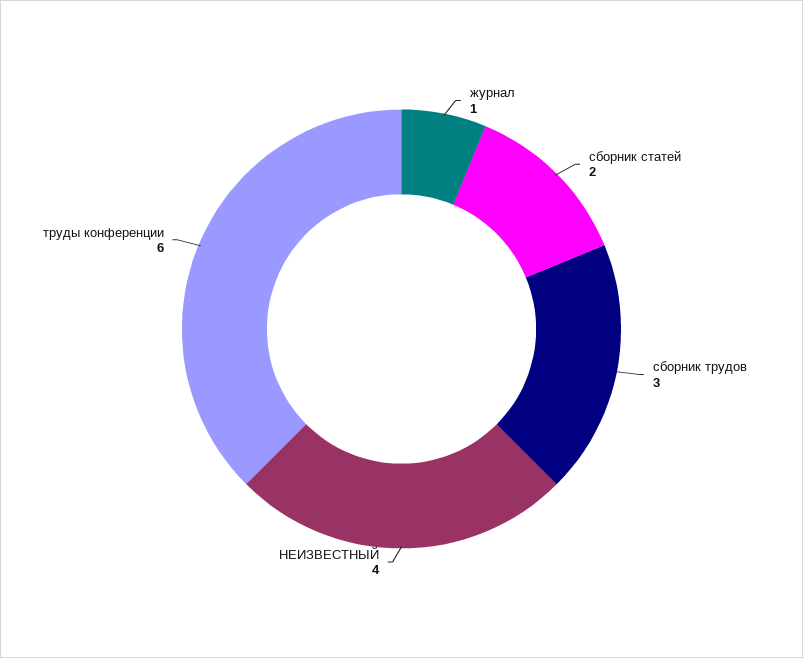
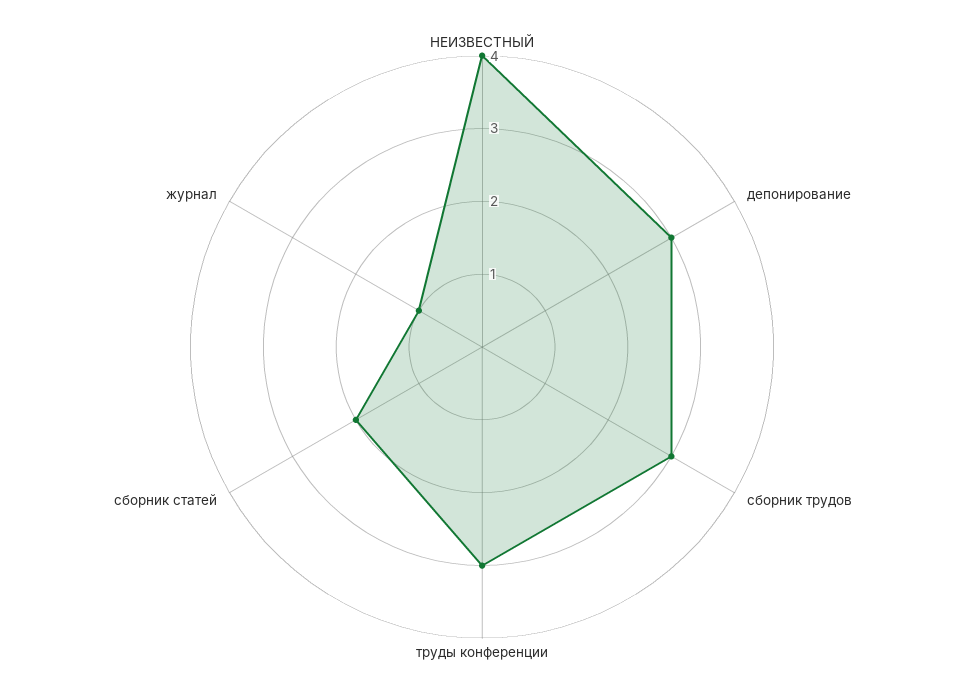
труды конференции: 6 -> 3
депонирование: none -> 3

